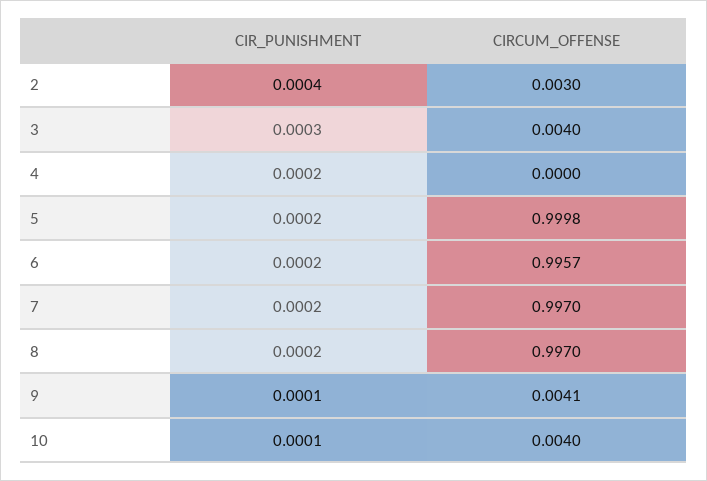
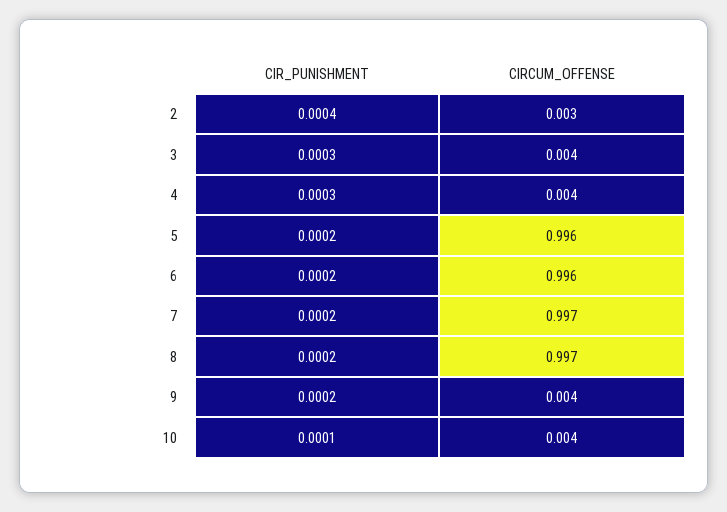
CIR_PUNISHMENT, 4: 0.0002 -> 0.0003
CIRCUM_OFFENSE, 4: 0 -> 0.004
CIRCUM_OFFENSE, 5: 0.9998 -> 0.996
CIR_PUNISHMENT, 9: 0.0001 -> 0.0002

